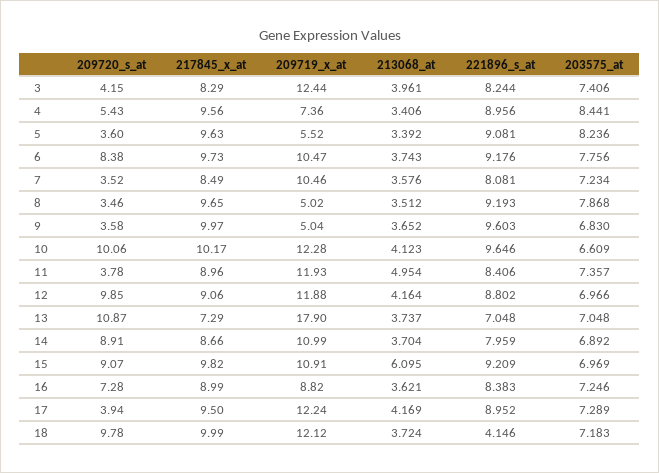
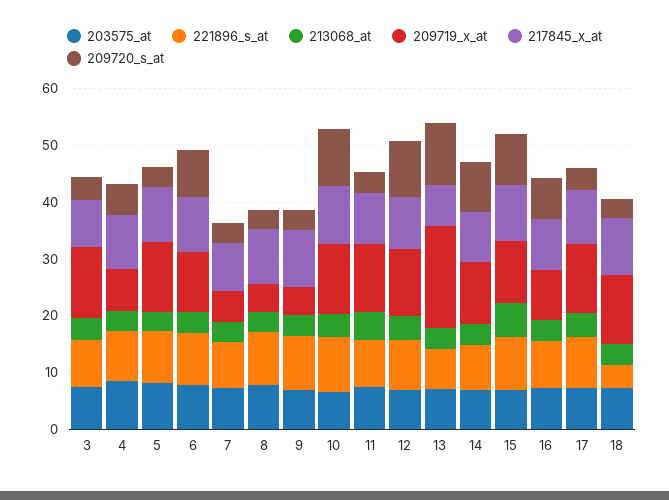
209719_x_at, 5: 5.52 -> 12
209719_x_at, 7: 10.46 -> 6
209720_s_at, 18: 9.78 -> 4

